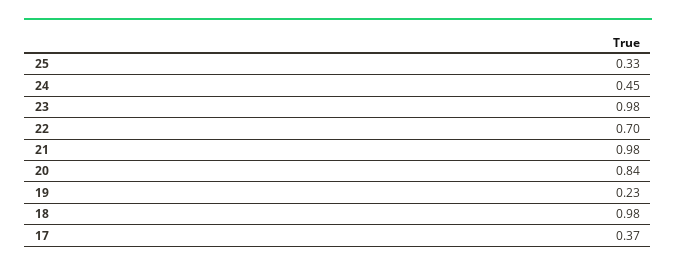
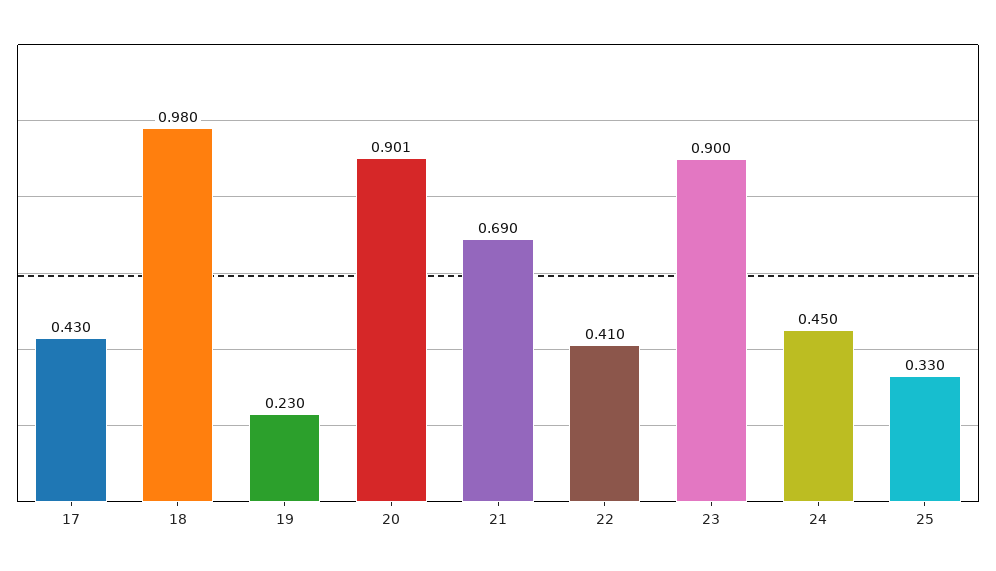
23: 0.98 -> 0.9
22: 0.7 -> 0.41
21: 0.98 -> 0.69
20: 0.84 -> 0.901
17: 0.37 -> 0.43

